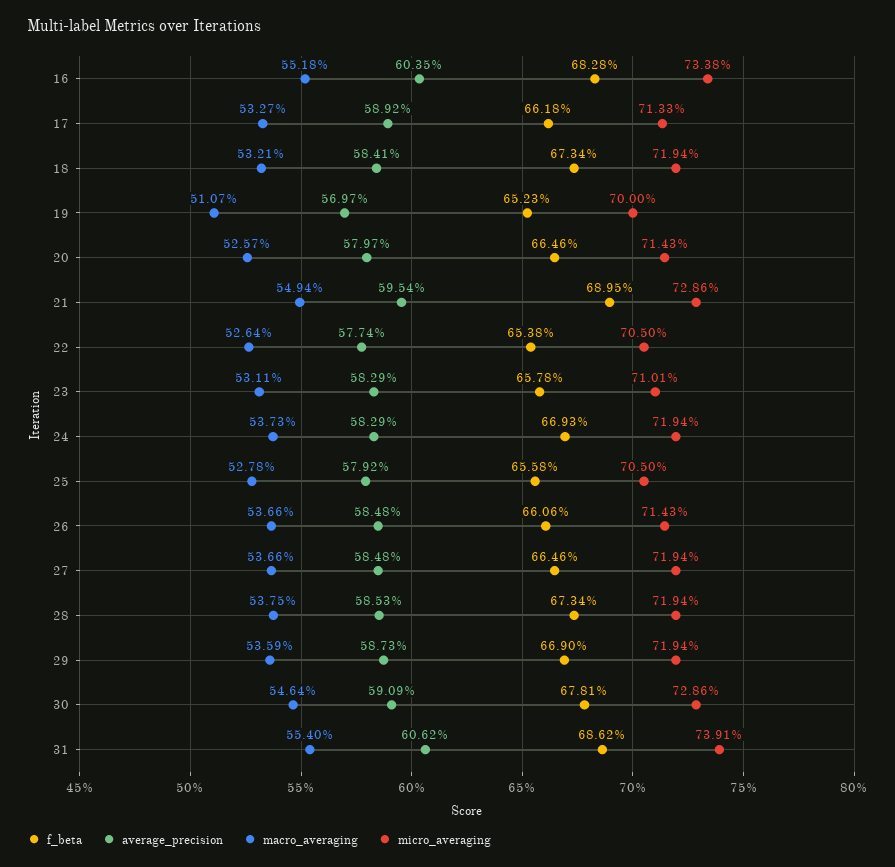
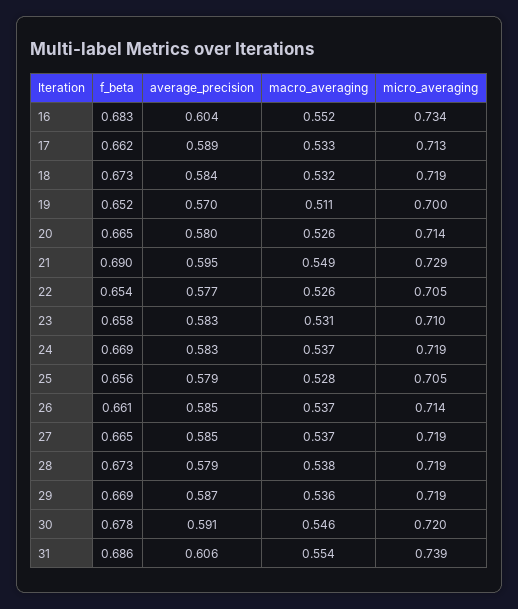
average_precision, 28: 0.5853 -> 0.579
micro_averaging, 30: 0.7286 -> 0.72

